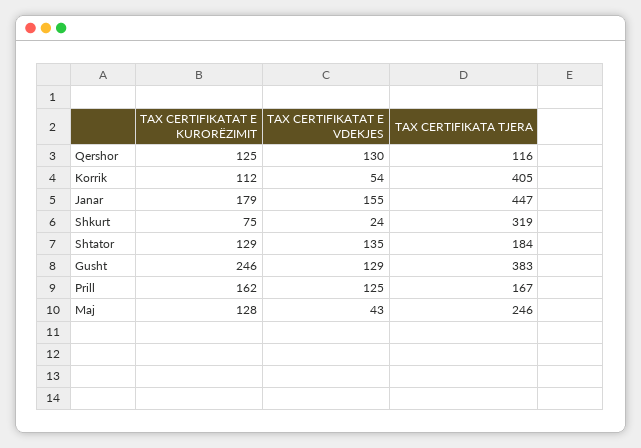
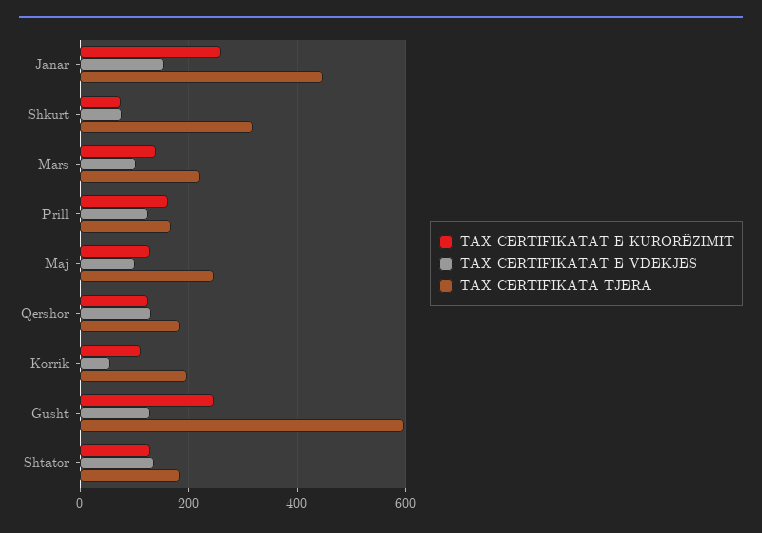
TAX CERTIFIKATA TJERA, Qershor: 116 -> 180
TAX CERTIFIKATA TJERA, Korrik: 405 -> 200
TAX CERTIFIKATAT E KURORËZIMIT, Janar: 179 -> 260
TAX CERTIFIKATAT E VDEKJES, Shkurt: 24 -> 80
TAX CERTIFIKATA TJERA, Gusht: 383 -> 600
TAX CERTIFIKATAT E VDEKJES, Maj: 43 -> 100
TAX CERTIFIKATAT E KURORËZIMIT, Mars: none -> 140
TAX CERTIFIKATAT E VDEKJES, Mars: none -> 100
TAX CERTIFIKATA TJERA, Mars: none -> 220

